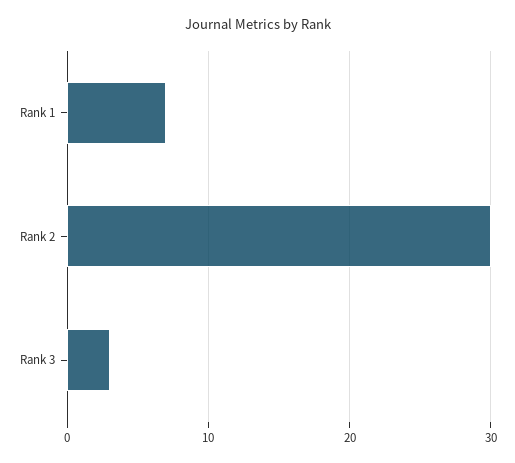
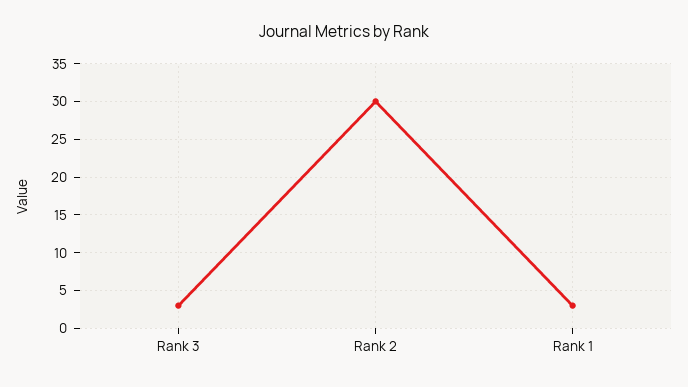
Rank 1: 7 -> 3

